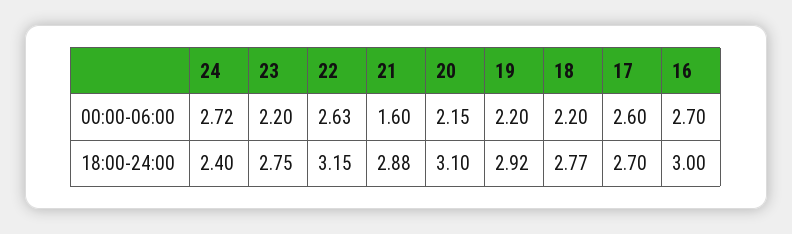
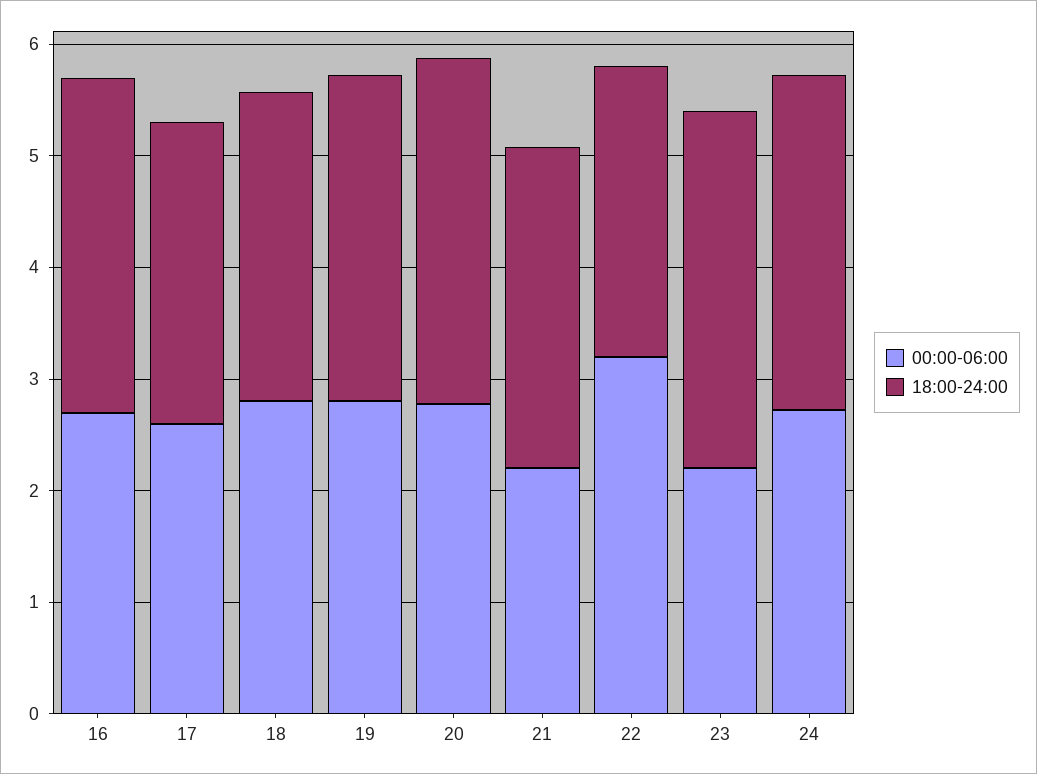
00:00-06:00, 22: 2.63 -> 3.2
00:00-06:00, 21: 1.6 -> 2.2
00:00-06:00, 20: 2.15 -> 2.8
00:00-06:00, 19: 2.2 -> 2.8
00:00-06:00, 18: 2.2 -> 2.8
18:00-24:00, 24: 2.4 -> 3
18:00-24:00, 23: 2.75 -> 3.2
18:00-24:00, 22: 3.15 -> 2.6

